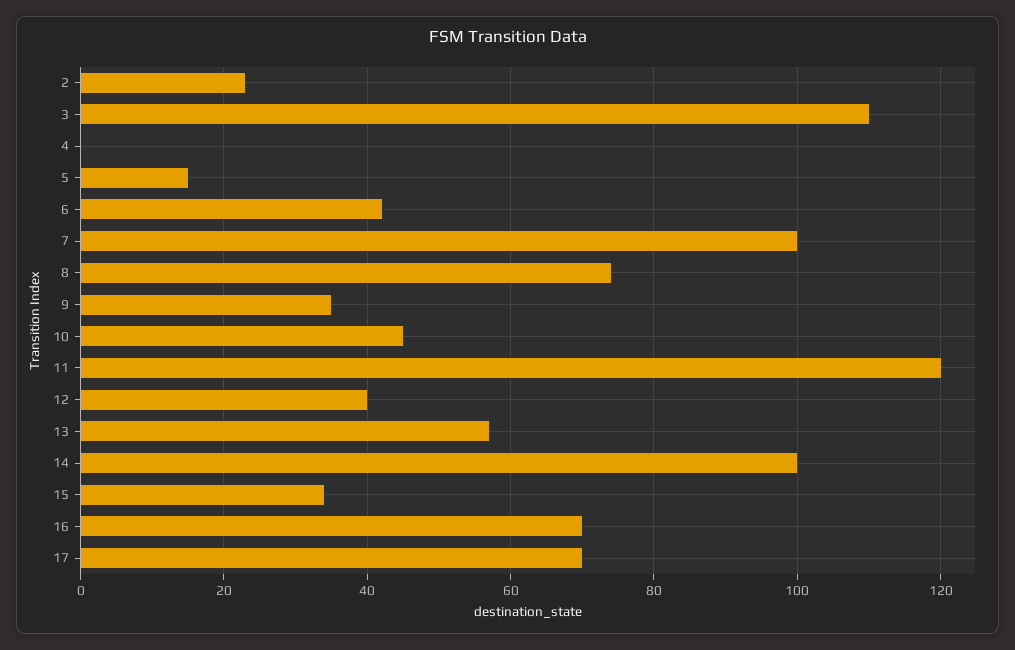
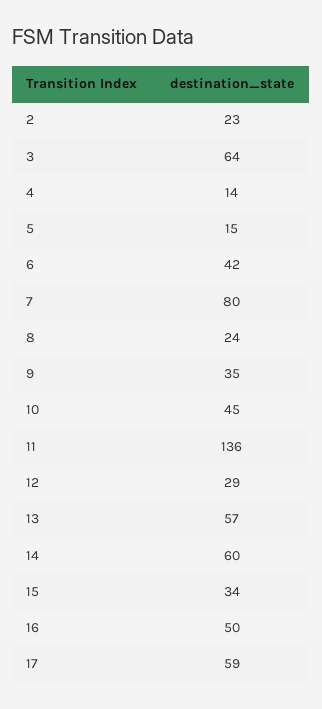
3: 110 -> 64
4: 0 -> 14
7: 100 -> 80
8: 75 -> 24
11: 120 -> 136
12: 40 -> 29
14: 100 -> 60
16: 70 -> 50
17: 70 -> 59

